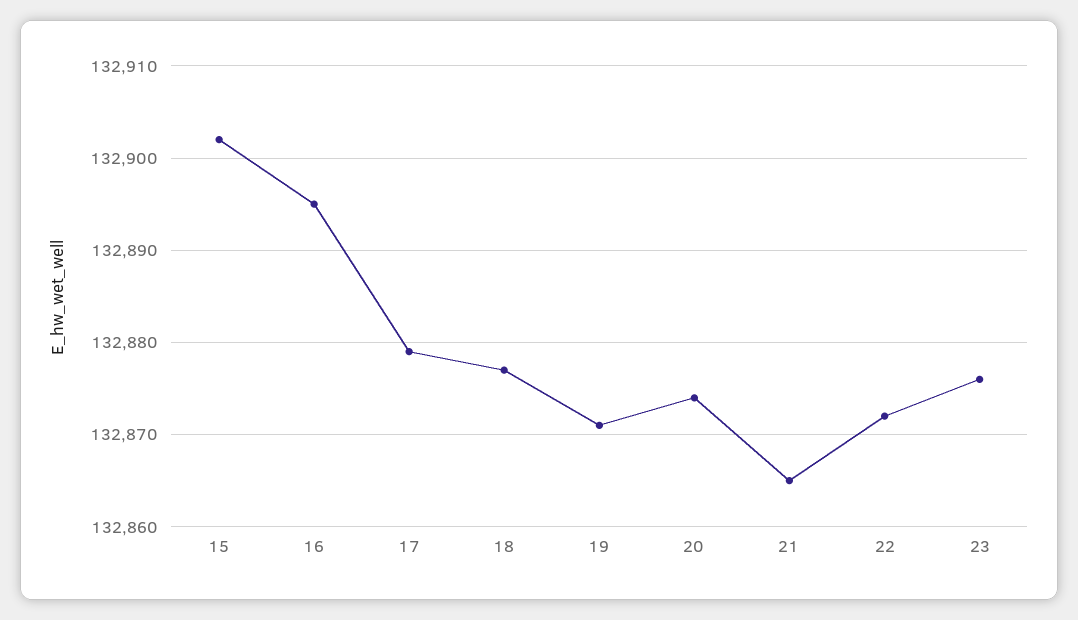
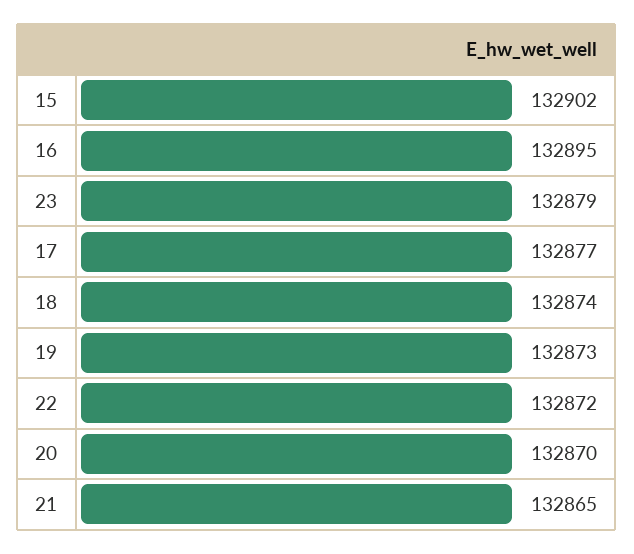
17: 132879 -> 132877
18: 132877 -> 132874
19: 132871 -> 132873
20: 132874 -> 132870
23: 132876 -> 132879

